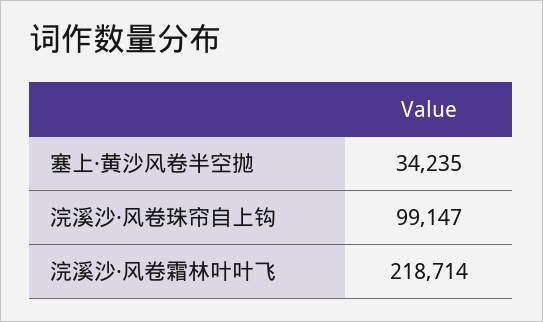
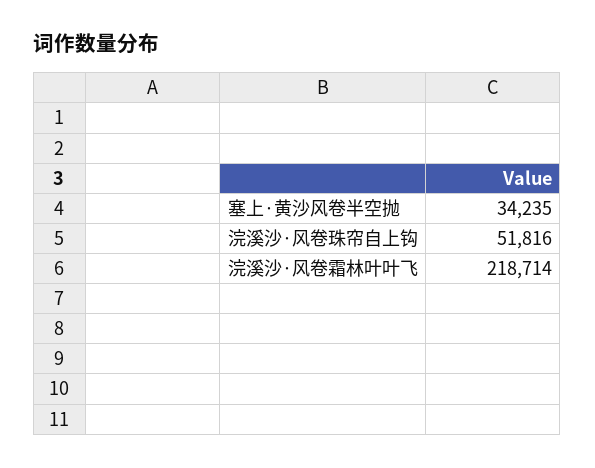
浣溪沙·风卷珠帘自上钩: 99147 -> 51816

